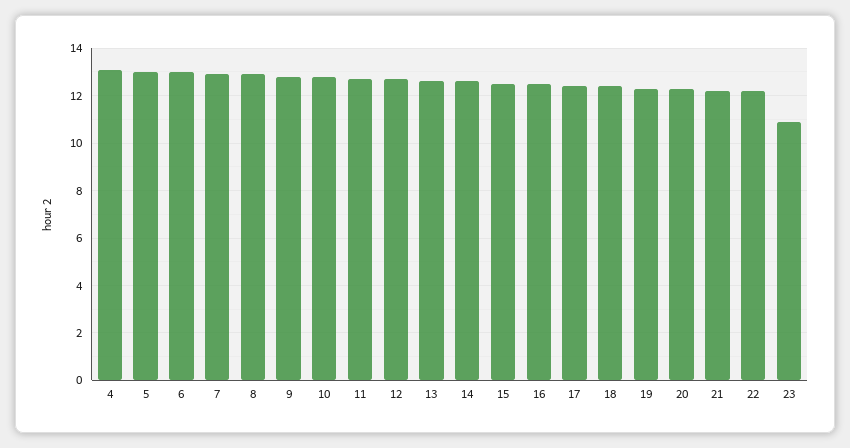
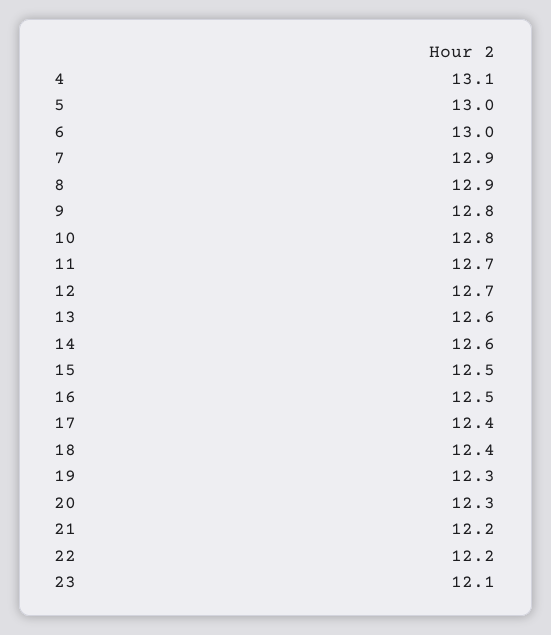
23: 11 -> 12.1

